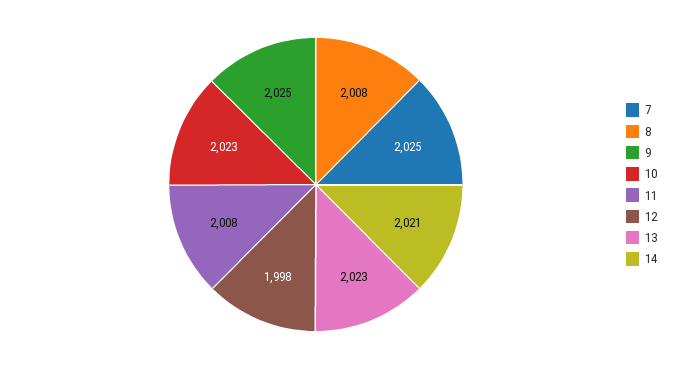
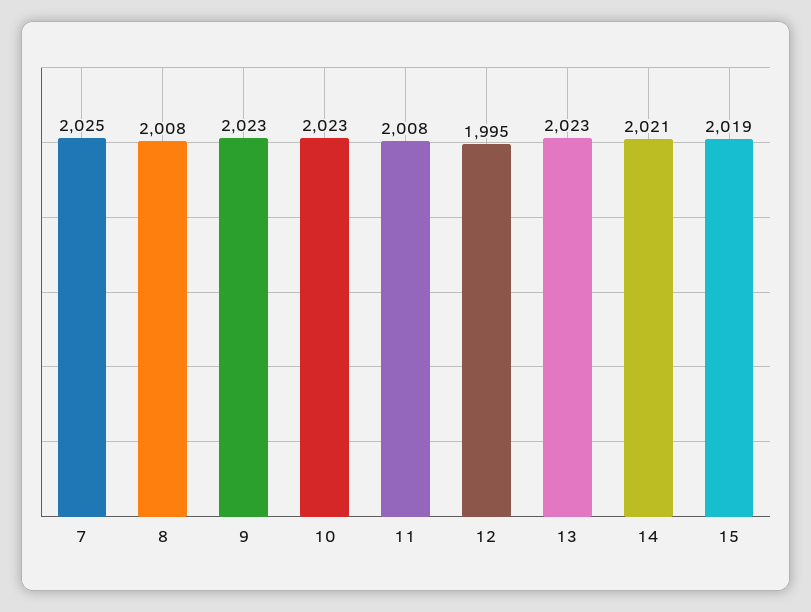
9: 2025 -> 2023
12: 1998 -> 1995
15: none -> 2019

